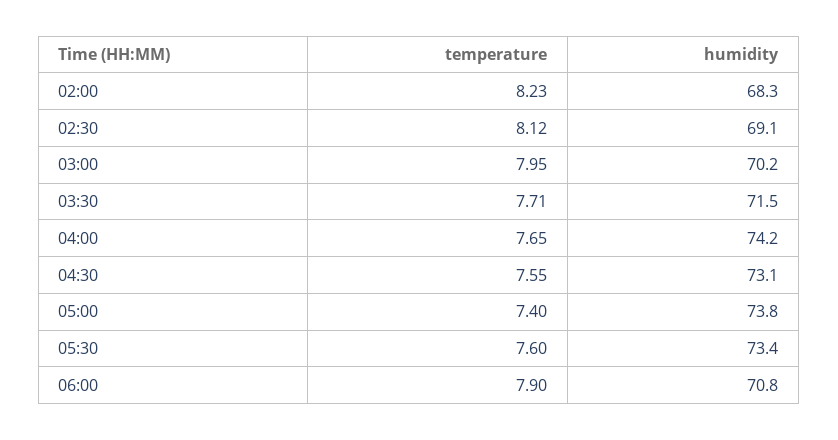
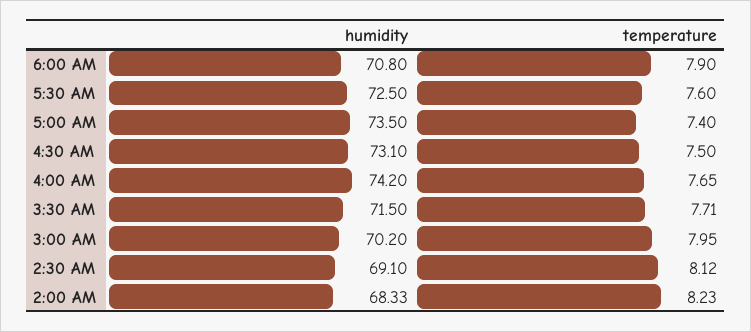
temperature, 04:30: 7.55 -> 7.5
humidity, 05:00: 73.8 -> 73.5
humidity, 05:30: 73.4 -> 72.5

